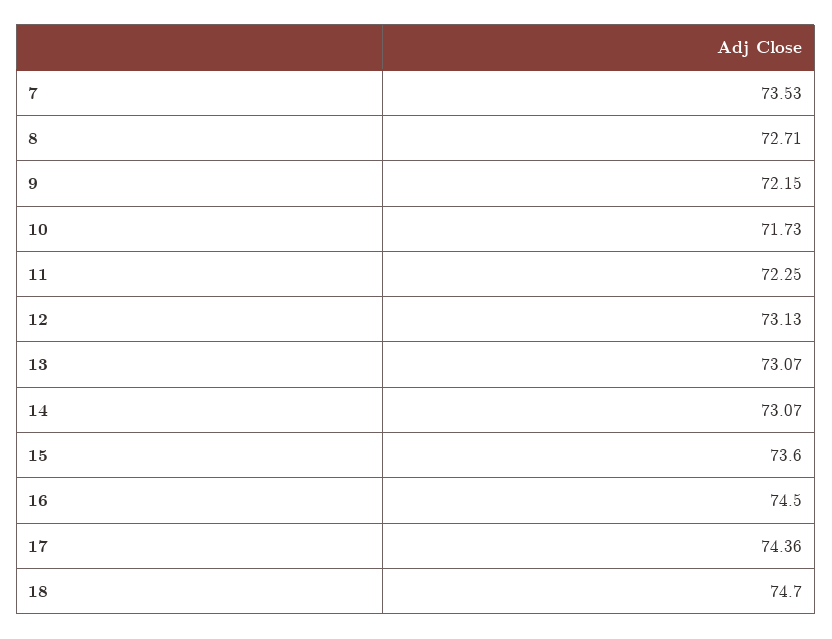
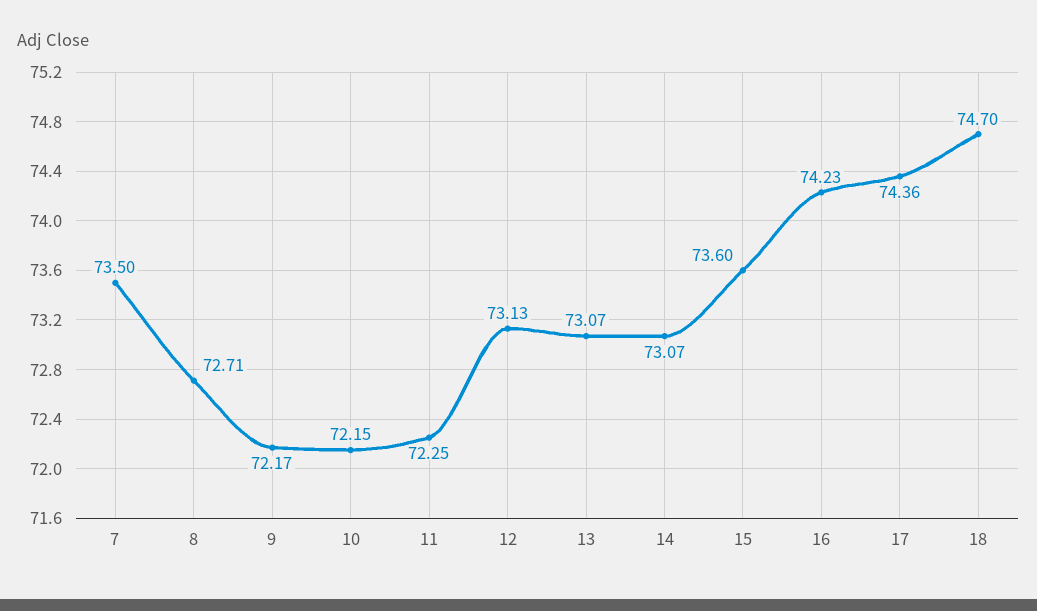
7: 73.53 -> 73.5
9: 72.15 -> 72.17
10: 71.73 -> 72.15
16: 74.5 -> 74.23

